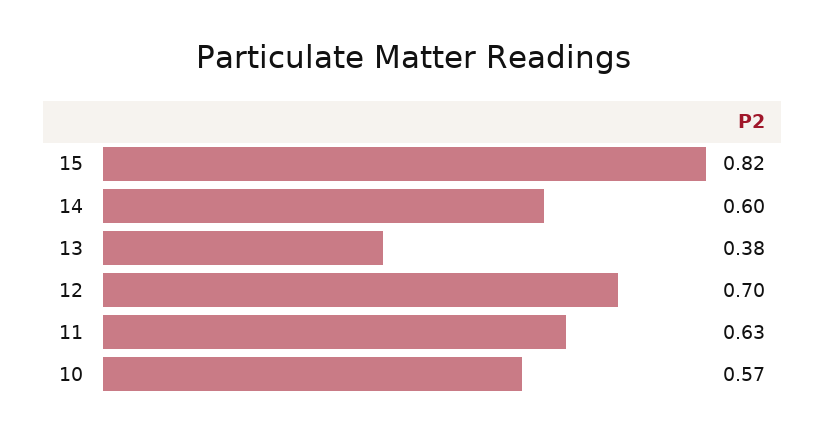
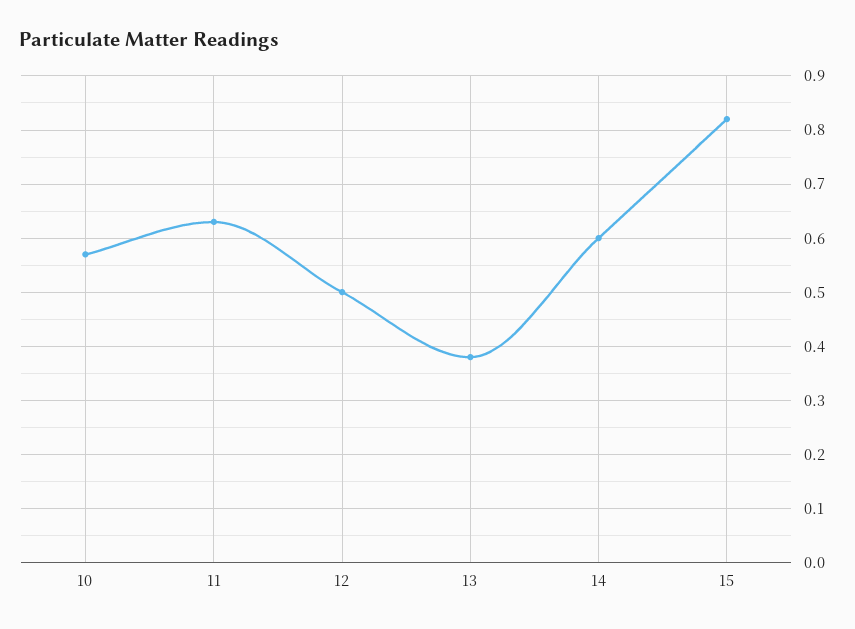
12: 0.7 -> 0.5

